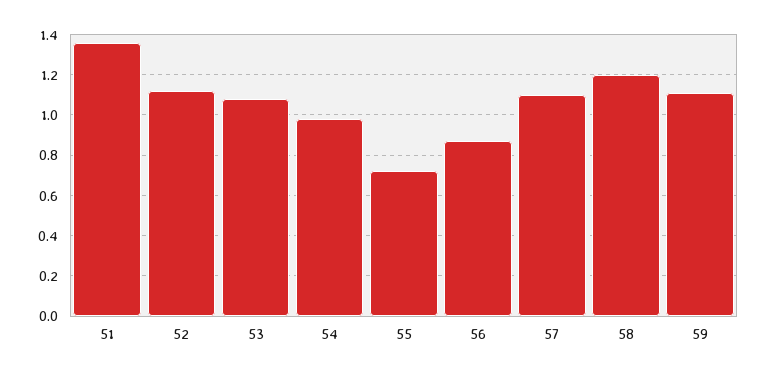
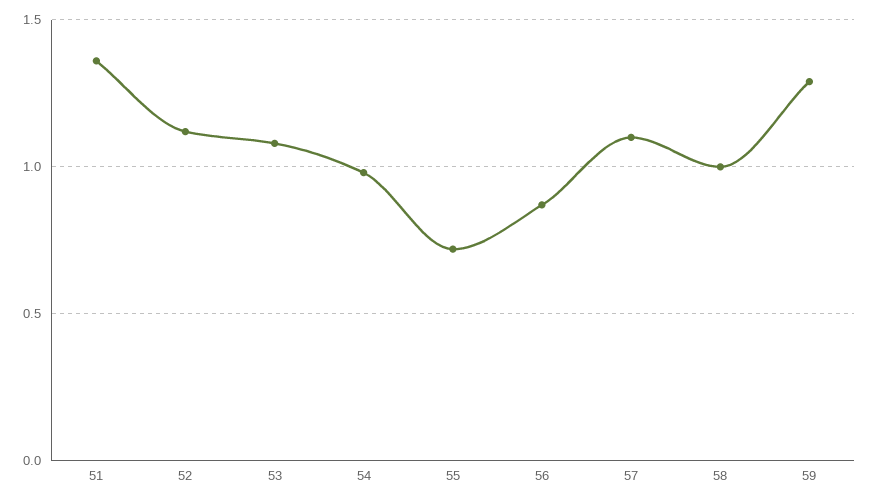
58: 1.2 -> 1
59: 1.1 -> 1.3

